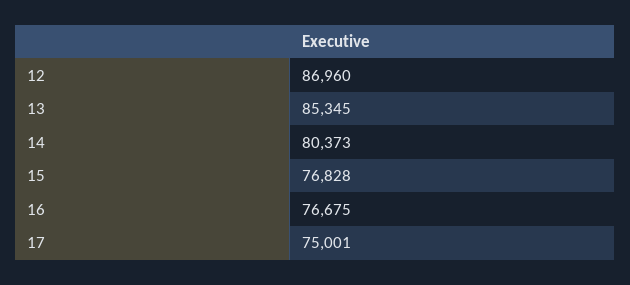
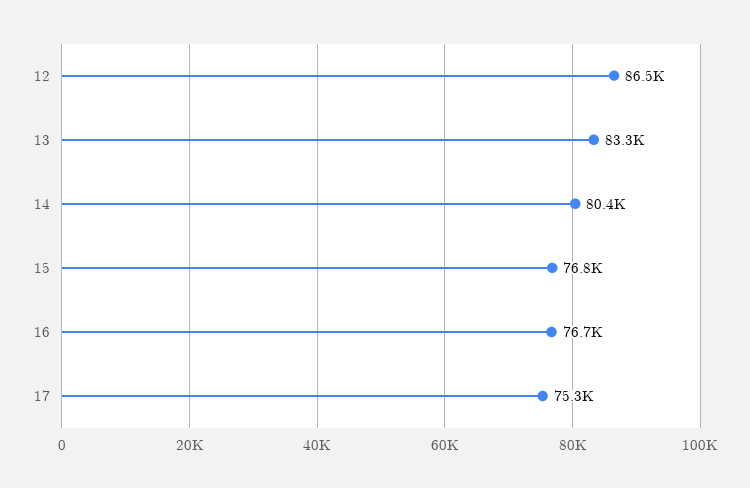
12: 86960 -> 86500
13: 85345 -> 83300
17: 75001 -> 75300

